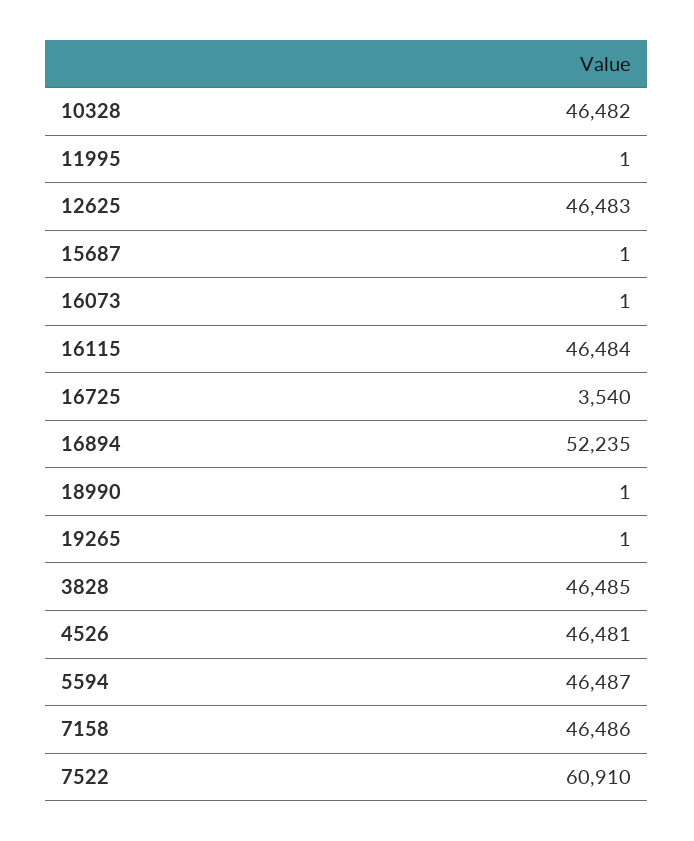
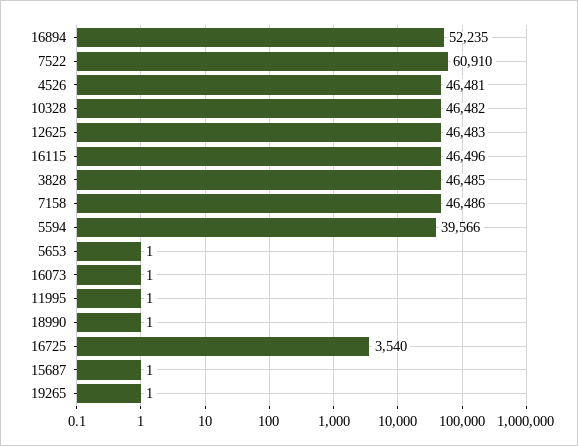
16115: 46484 -> 46496
5594: 46487 -> 39566
5653: none -> 1

